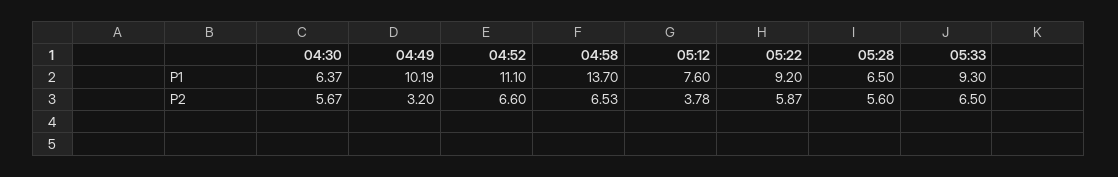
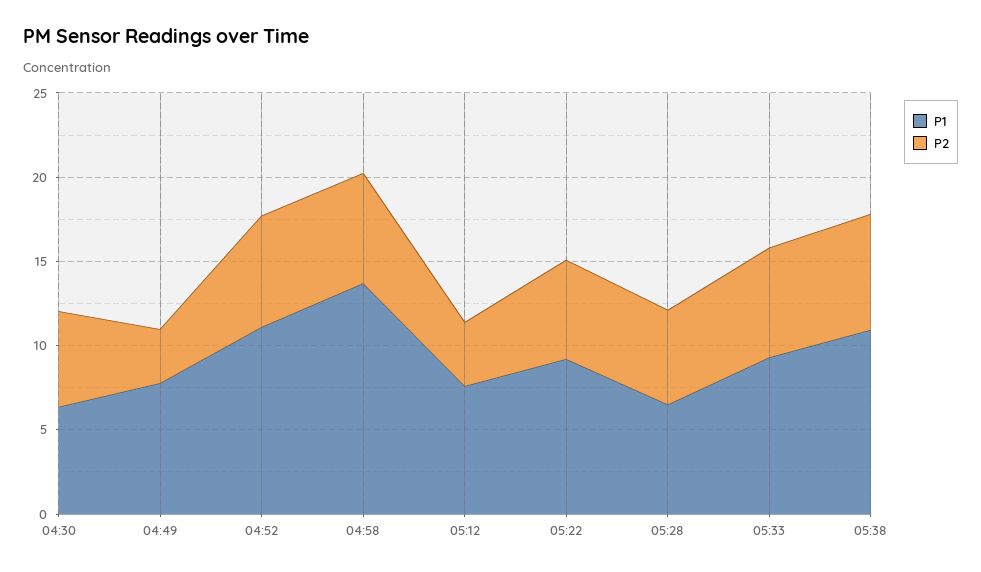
P1, 04:49: 10.19 -> 8
P1, 05:38: none -> 11
P2, 05:38: none -> 7

